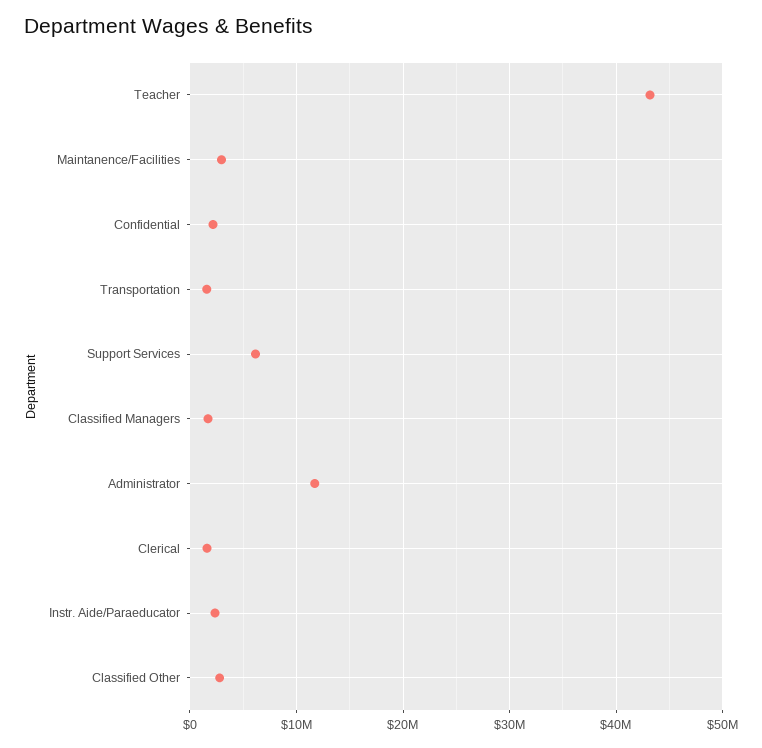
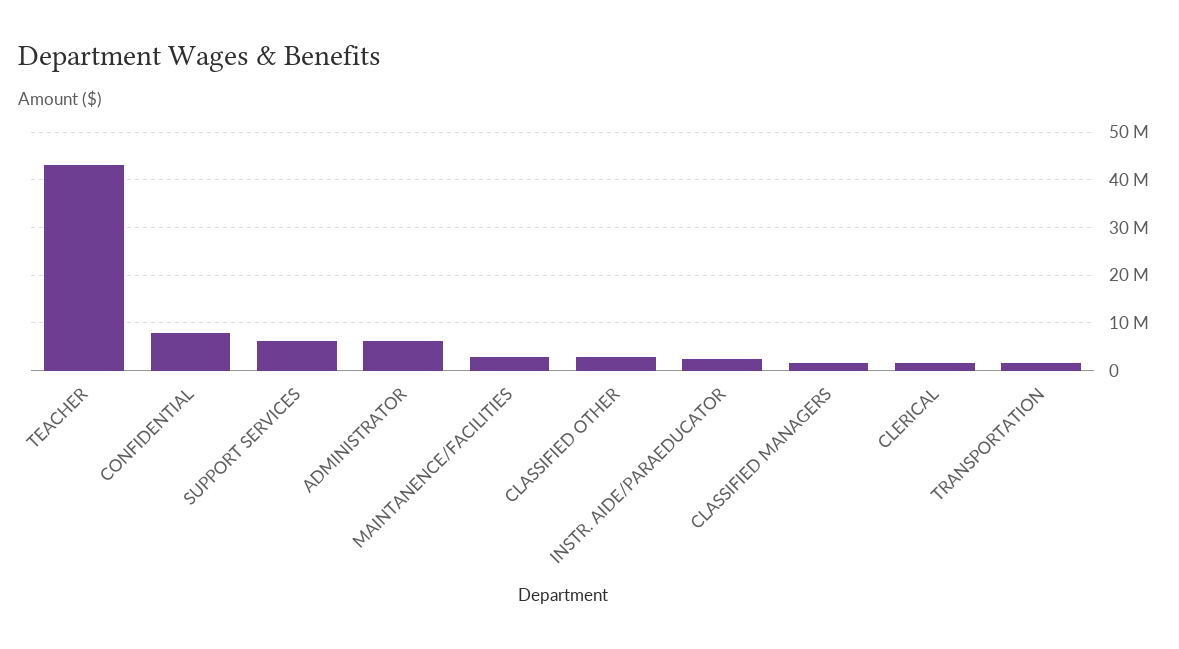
Confidential: 2000000 -> 8000000
Administrator: 12000000 -> 6000000

